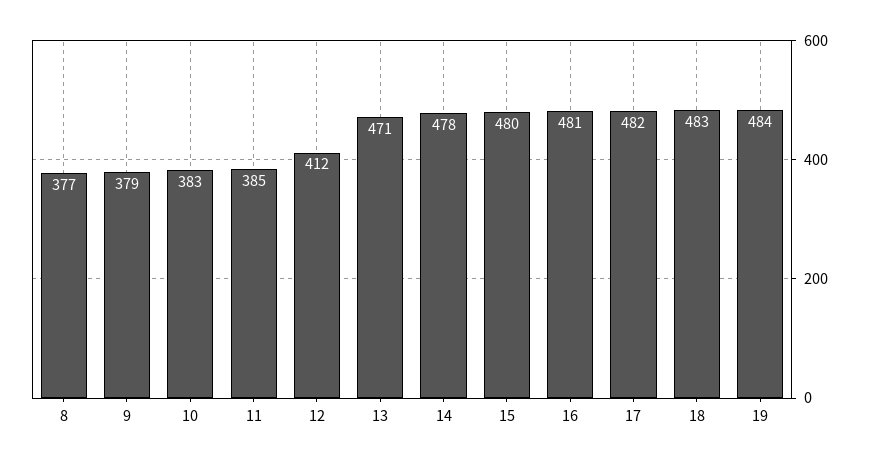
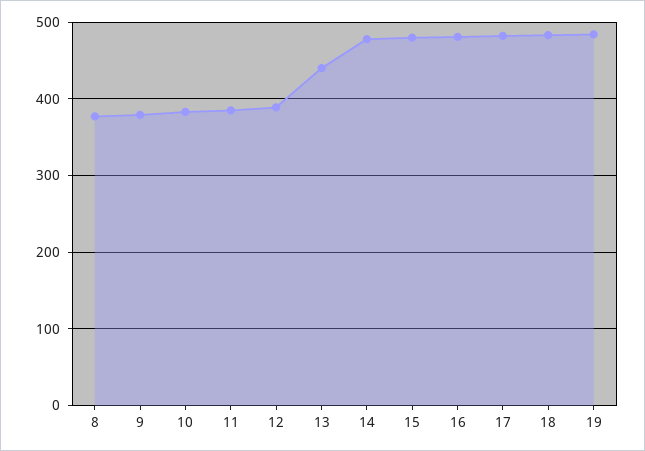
12: 412 -> 390
13: 471 -> 440

